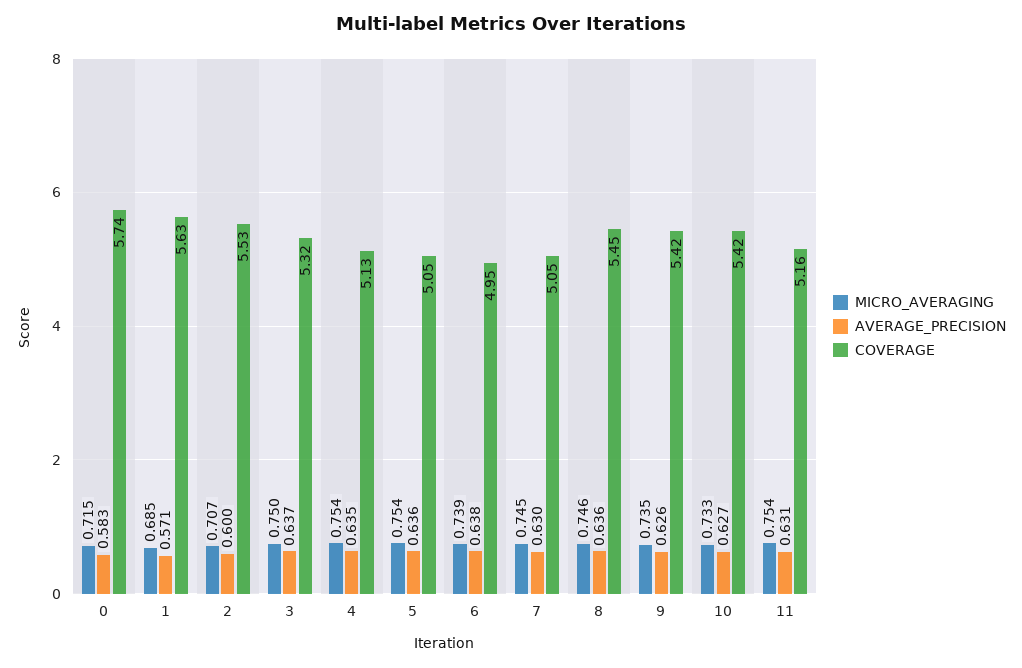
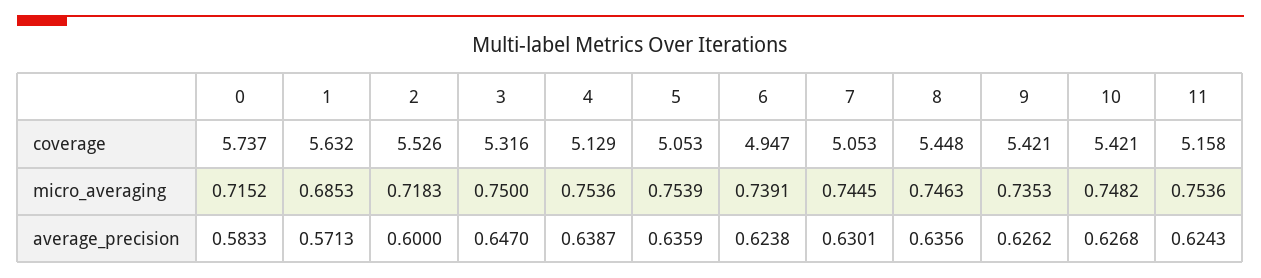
MICRO_AVERAGING, 2: 0.707 -> 0.7183
AVERAGE_PRECISION, 3: 0.637 -> 0.647
AVERAGE_PRECISION, 4: 0.635 -> 0.6387
AVERAGE_PRECISION, 6: 0.638 -> 0.6238
MICRO_AVERAGING, 10: 0.733 -> 0.7482
AVERAGE_PRECISION, 11: 0.631 -> 0.6243

